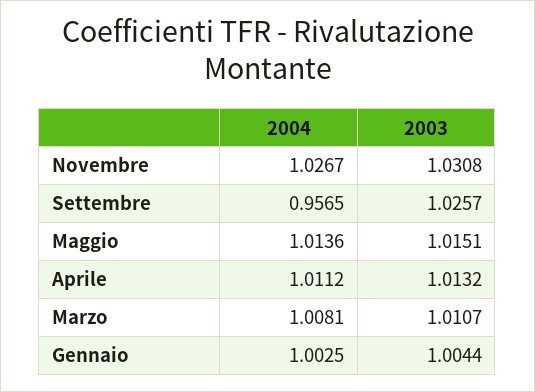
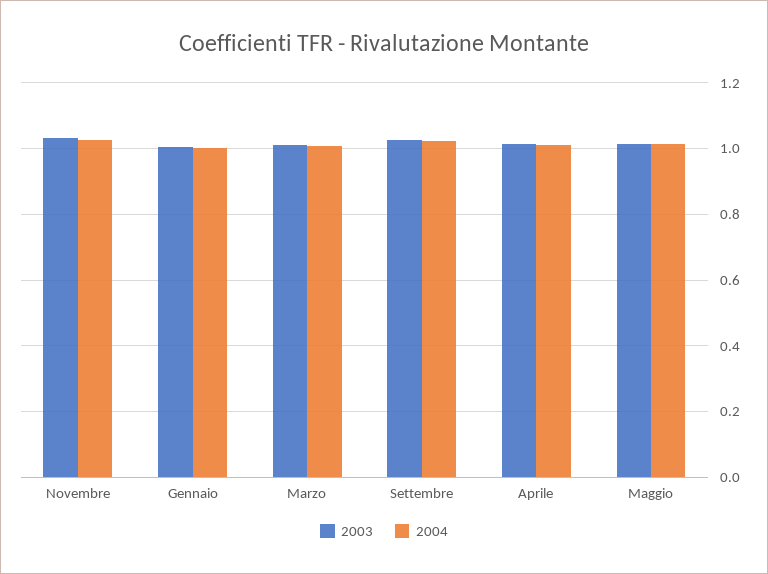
2004, Settembre: 0.9565 -> 1.02

